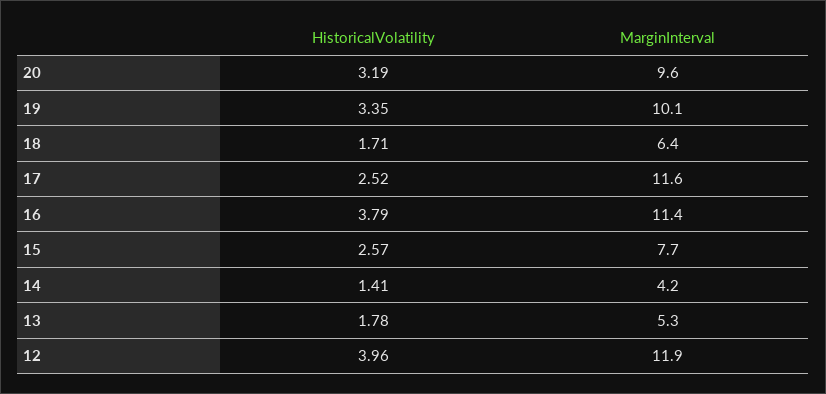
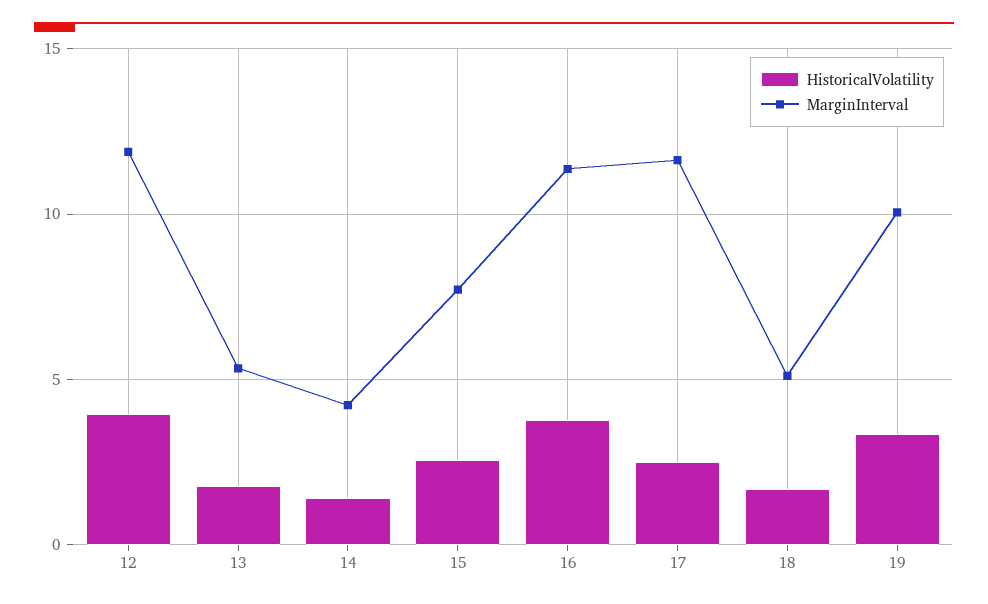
HistoricalVolatility, 20: 3.19 -> none
MarginInterval, 20: 9.6 -> none
MarginInterval, 18: 6.4 -> 5

